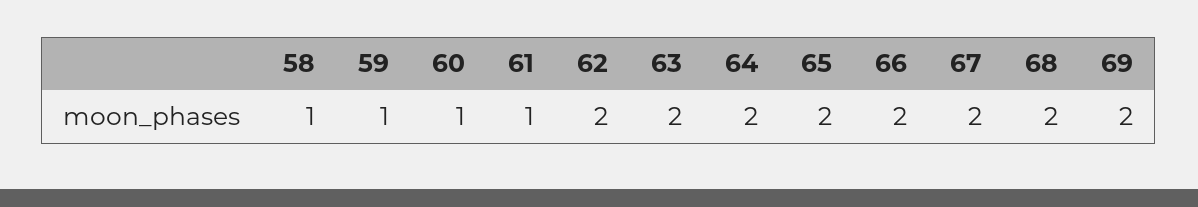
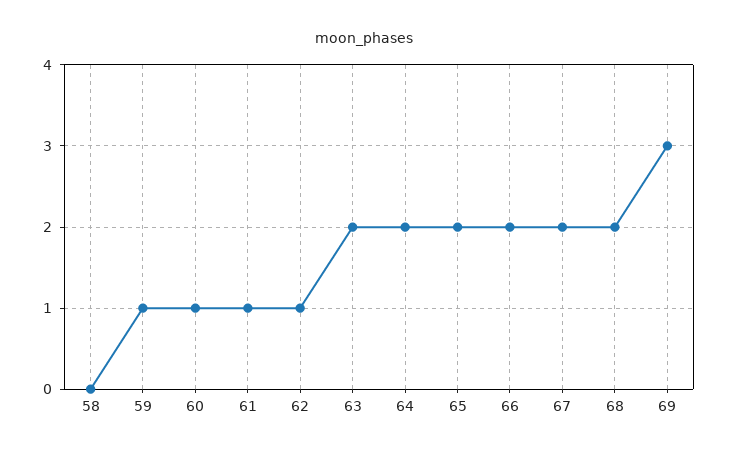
58: 1 -> 0
62: 2 -> 1
69: 2 -> 3

